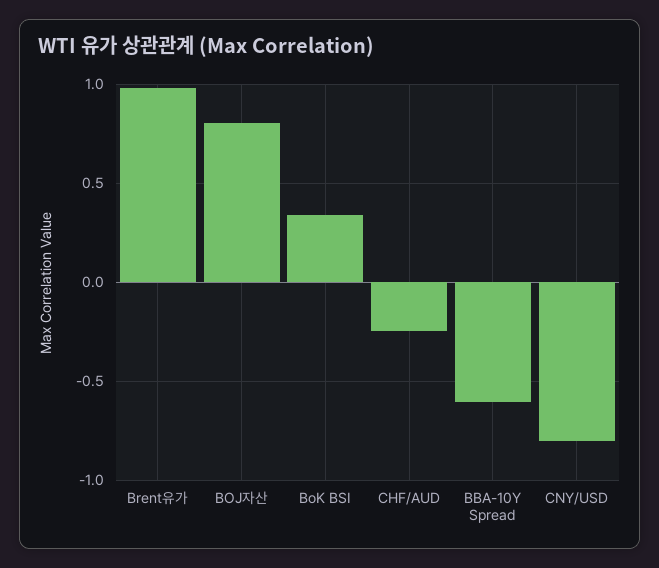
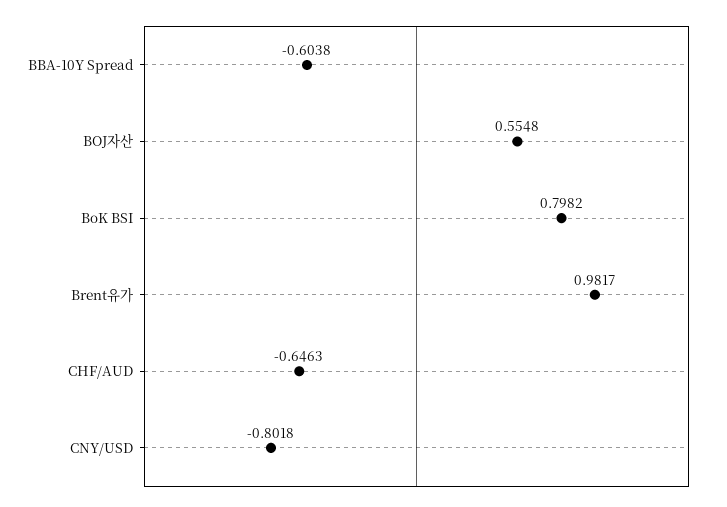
BOJ자산: 0.8 -> 0.5548
BoK BSI: 0.35 -> 0.7982
CHF/AUD: -0.25 -> -0.6463

